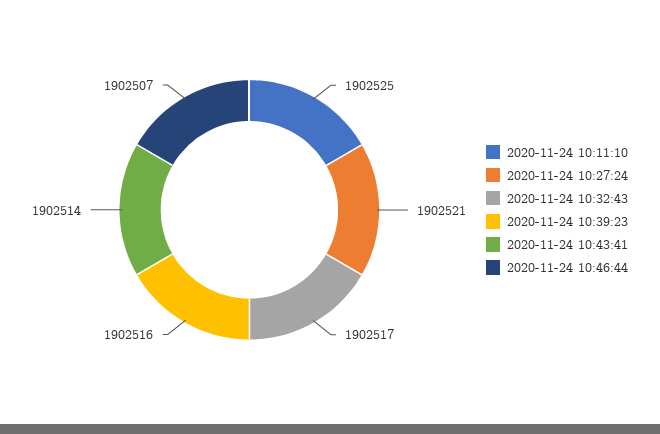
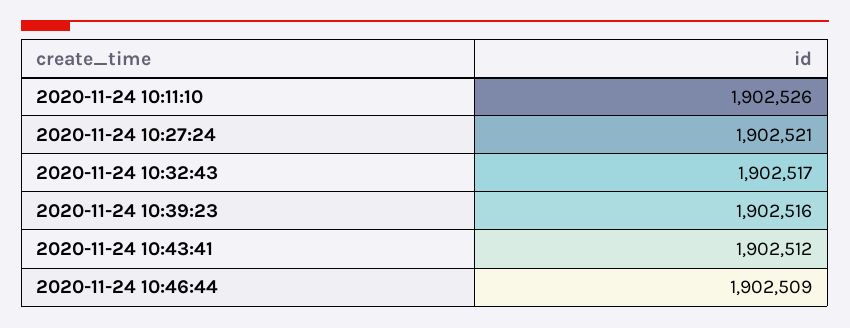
2020-11-24 10:11:10: 1902525 -> 1902526
2020-11-24 10:43:41: 1902514 -> 1902512
2020-11-24 10:46:44: 1902507 -> 1902509

